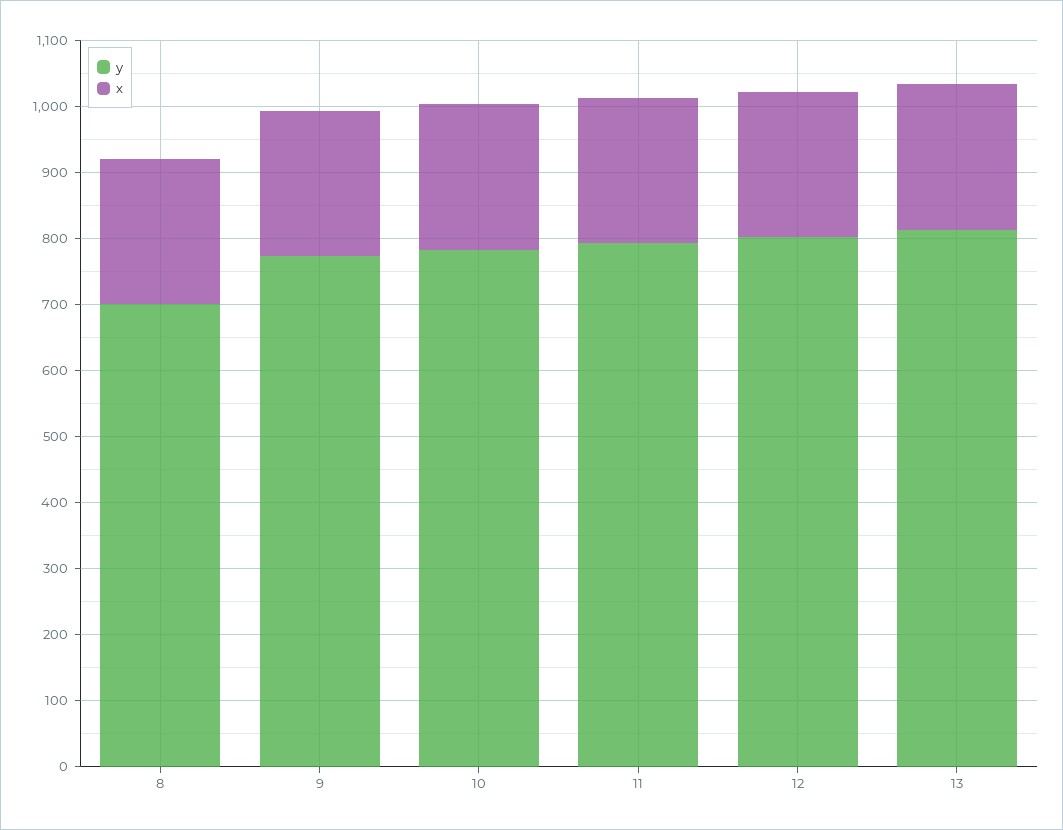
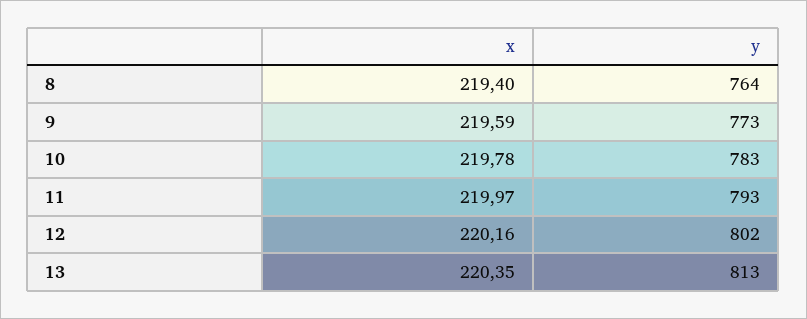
y, 8: 700 -> 764

